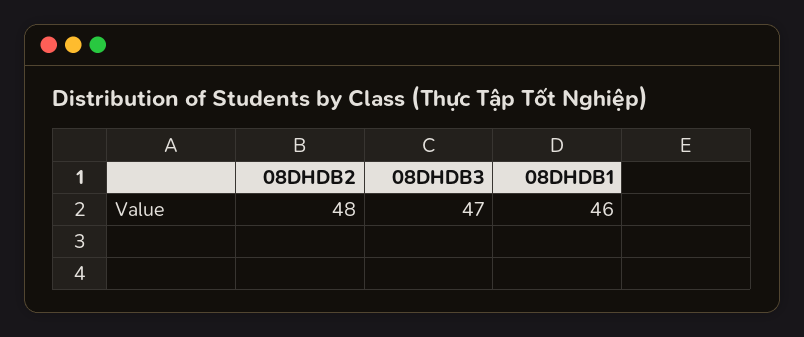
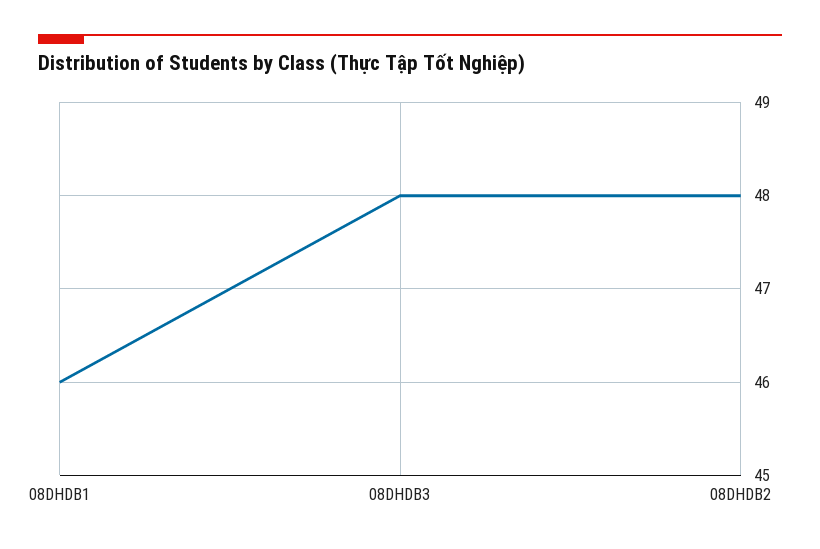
08DHDB3: 47 -> 48

